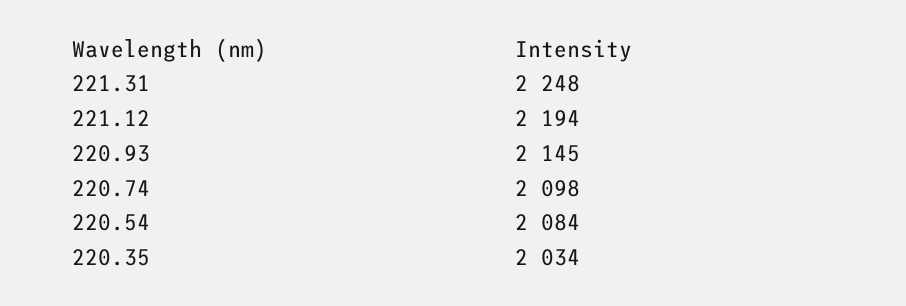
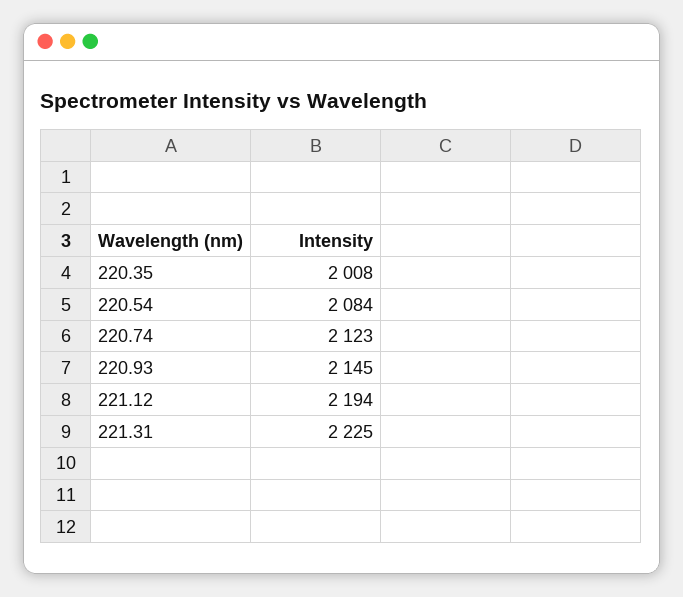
221.31: 2248 -> 2225
220.74: 2098 -> 2123
220.35: 2034 -> 2008

